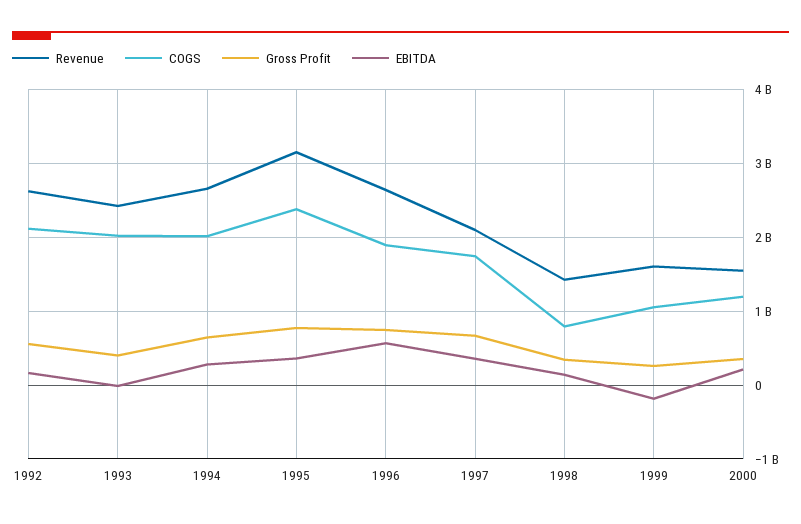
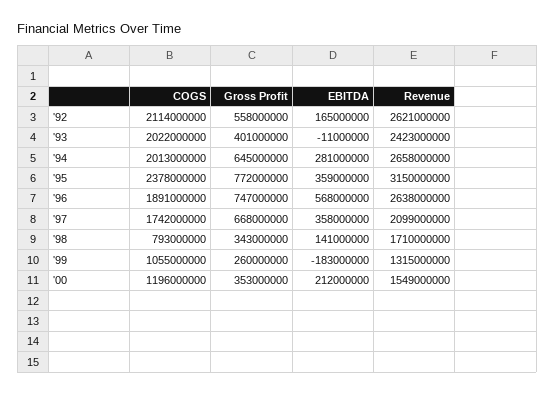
Revenue, 1998: 1400000000 -> 1710000000
Revenue, 1999: 1600000000 -> 1315000000

